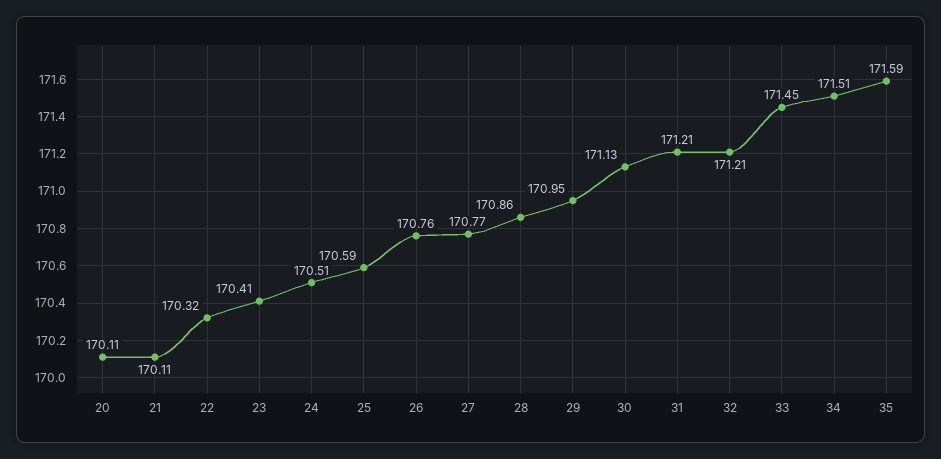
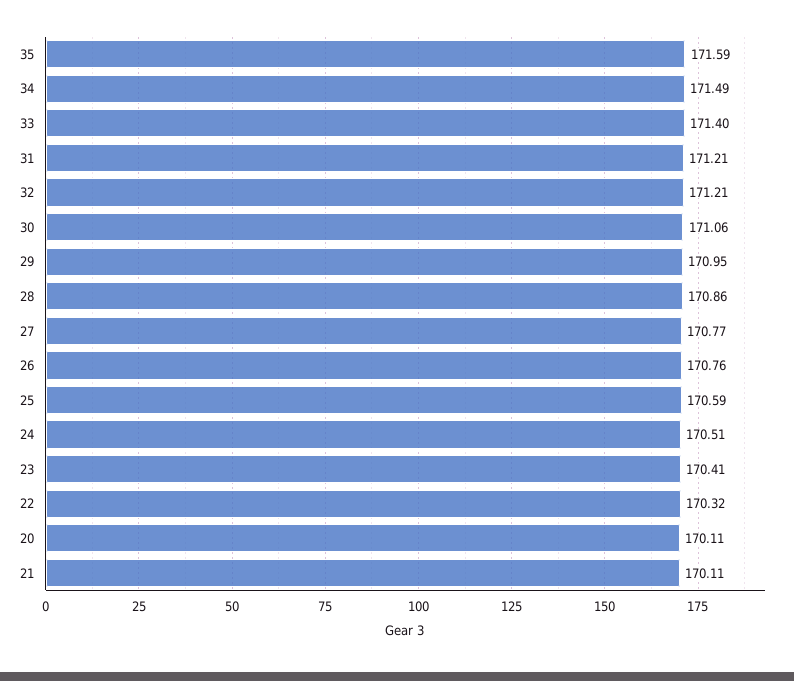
30: 171.13 -> 171.06
33: 171.45 -> 171.4
34: 171.51 -> 171.49

